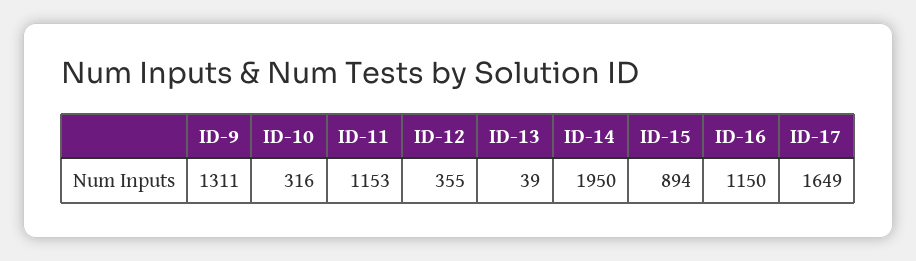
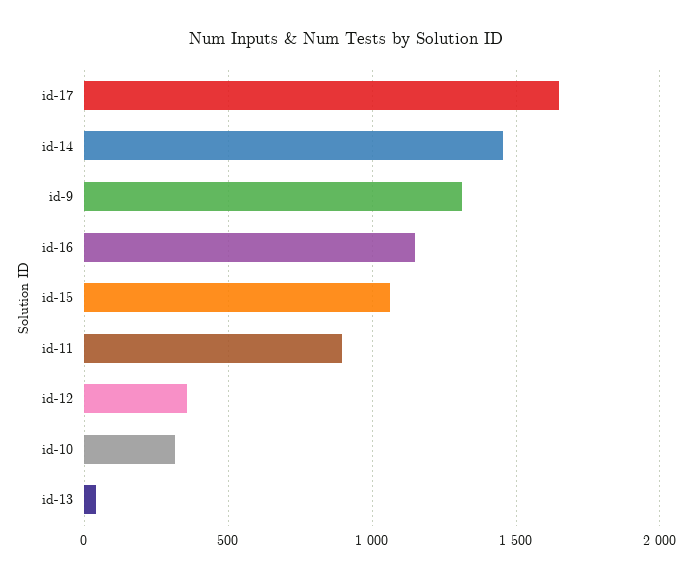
ID-11: 1153 -> 900
ID-14: 1950 -> 1450
ID-15: 894 -> 1050

